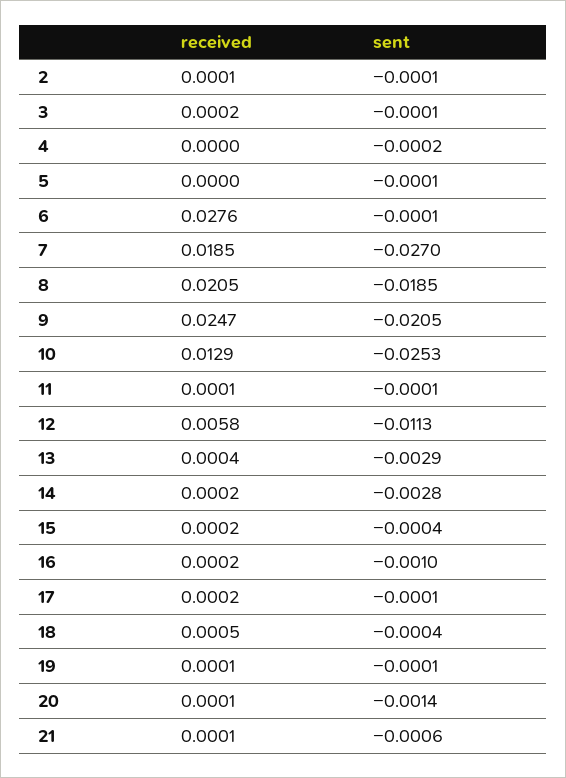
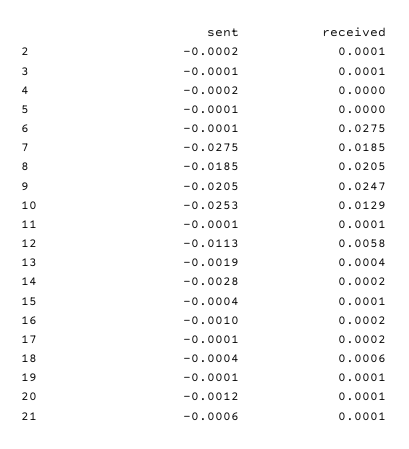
sent, 2: -0.0001 -> -0.0002
received, 3: 0.0002 -> 0.0001
received, 6: 0.0276 -> 0.0275
sent, 7: -0.027 -> -0.0275
sent, 13: -0.0029 -> -0.0019
received, 15: 0.0002 -> 0.0001
received, 18: 0.0005 -> 0.0006
sent, 20: -0.0014 -> -0.0012

